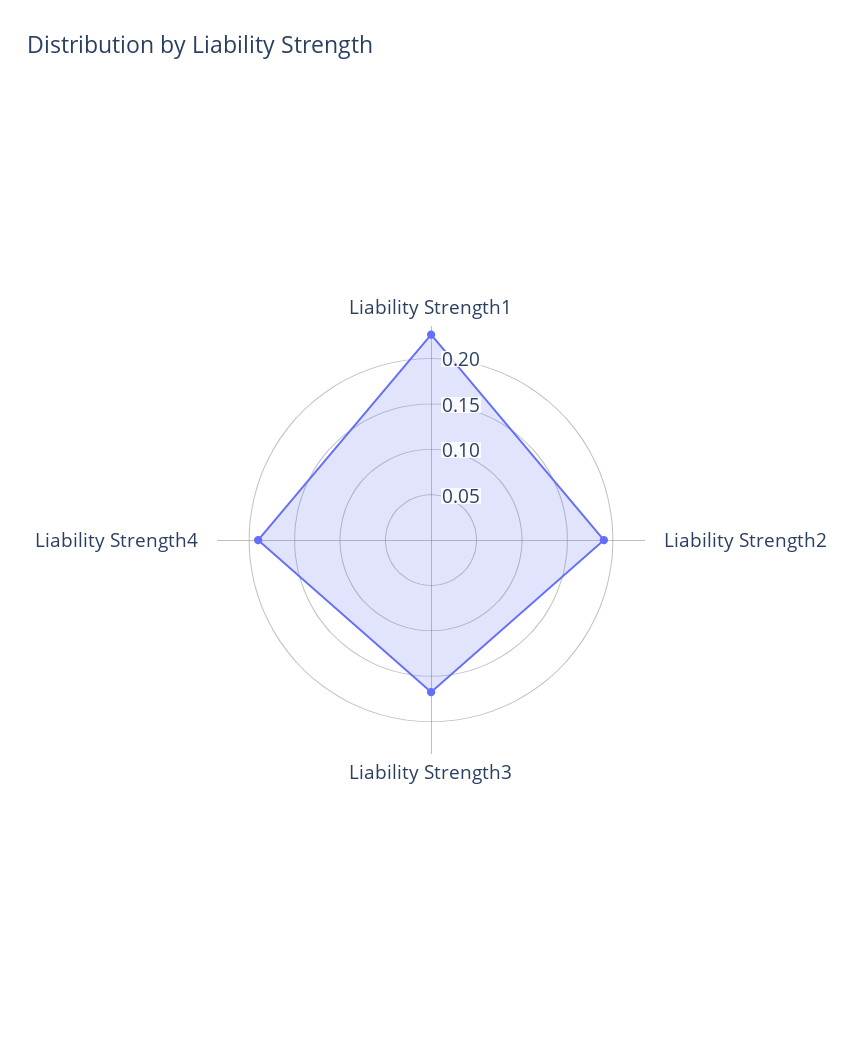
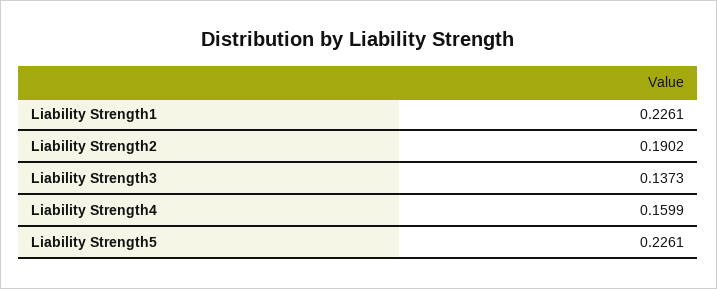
Liability Strength3: 0.17 -> 0.1373
Liability Strength4: 0.19 -> 0.1599
Liability Strength5: none -> 0.2261

